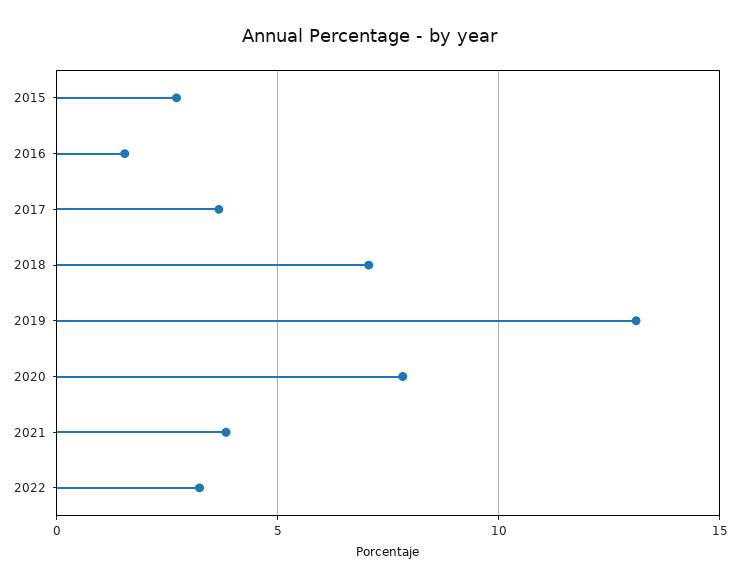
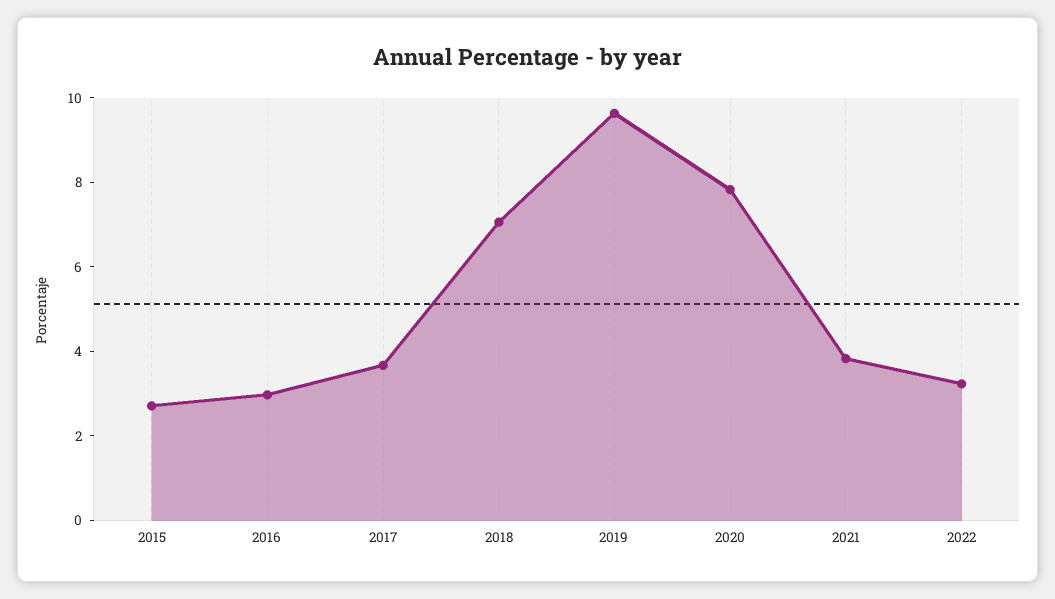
2016: 1.5 -> 3
2019: 13 -> 9.5

